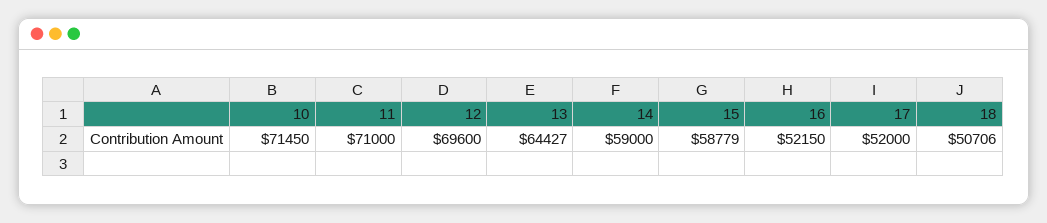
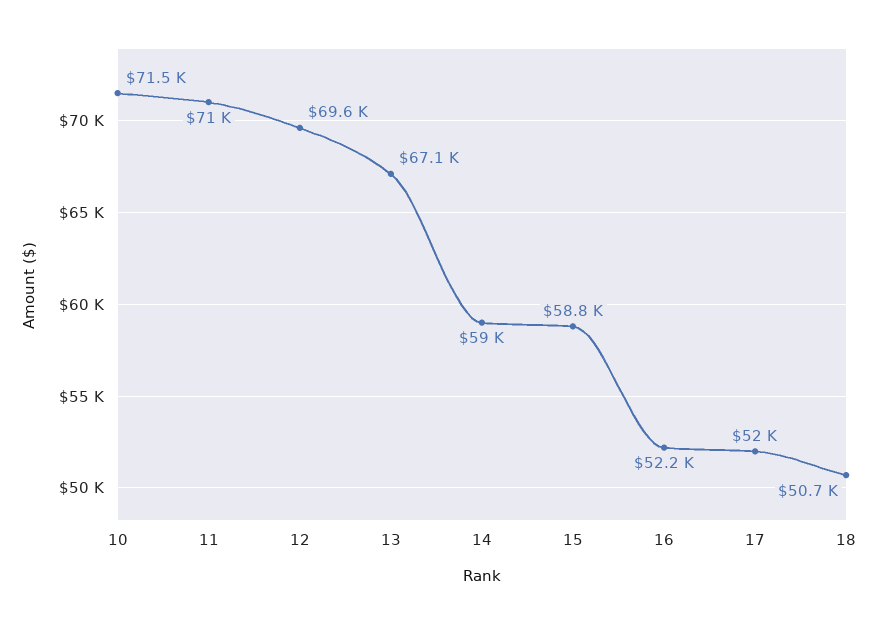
13: 64427 -> 67100

